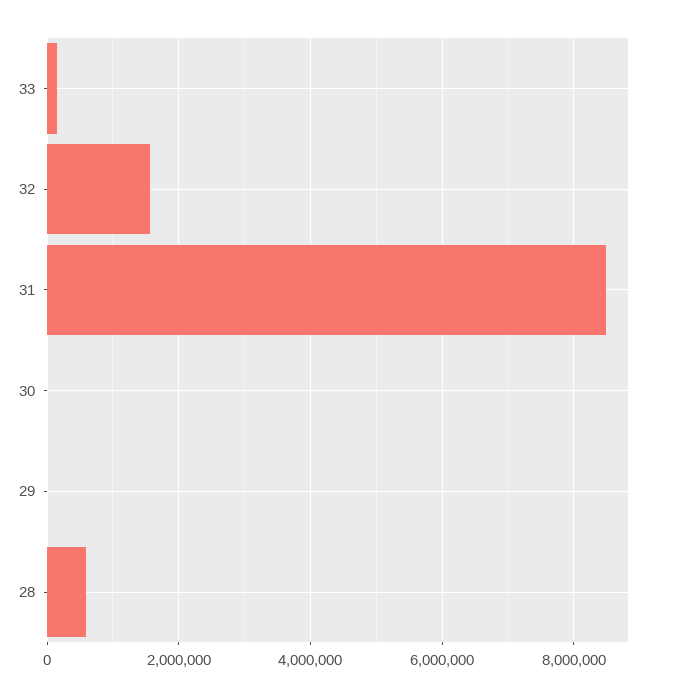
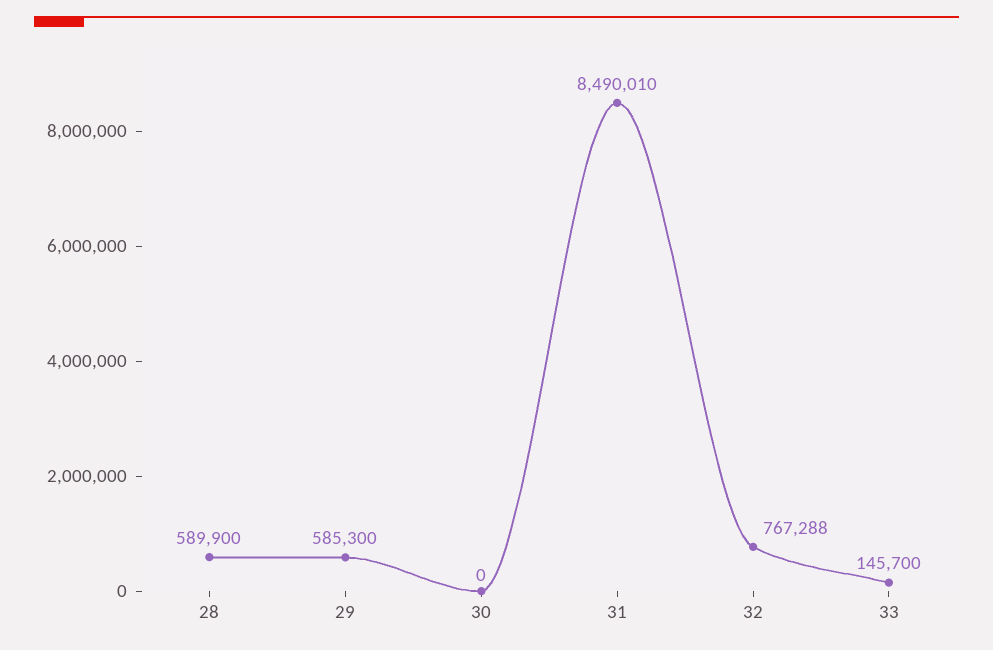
32: 1600000 -> 767288
29: 0 -> 585300

